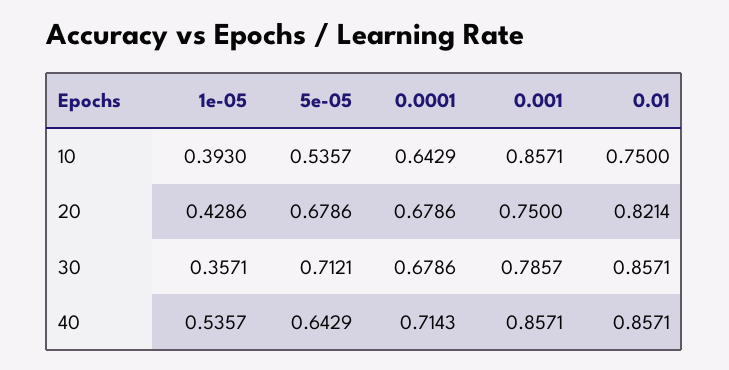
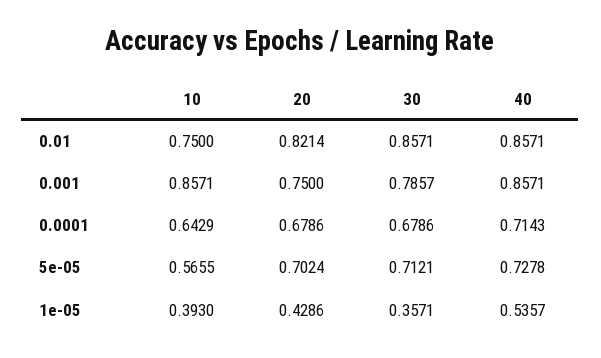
5e-05, 10: 0.5357 -> 0.5655
5e-05, 20: 0.6786 -> 0.7024
5e-05, 40: 0.6429 -> 0.7278

